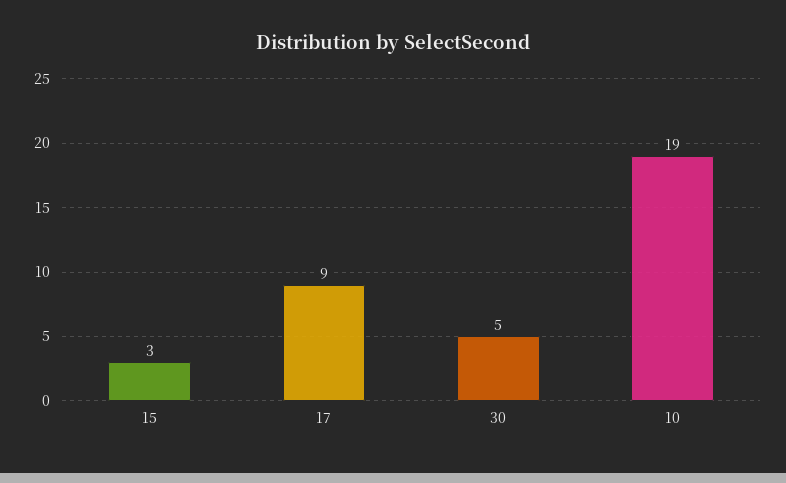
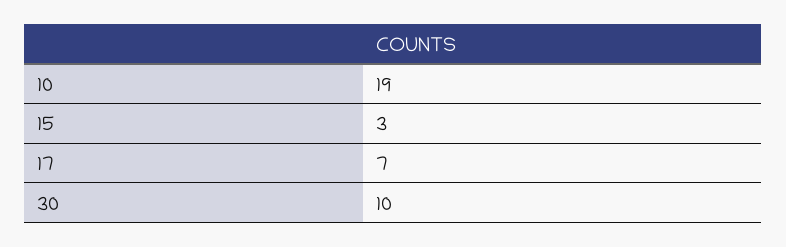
17: 9 -> 7
30: 5 -> 10

